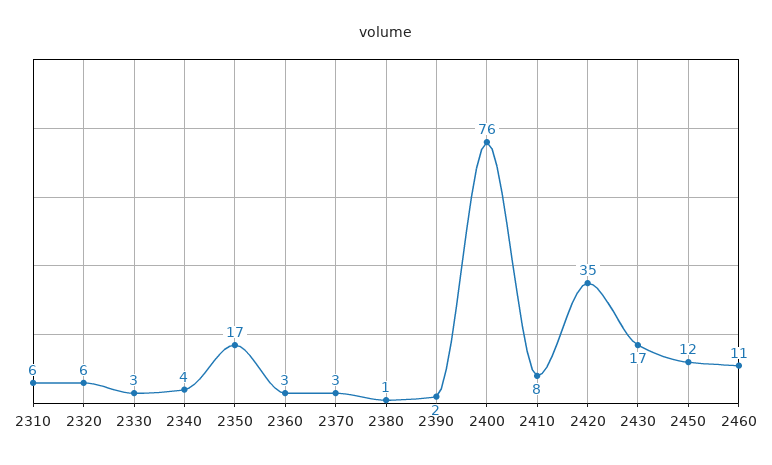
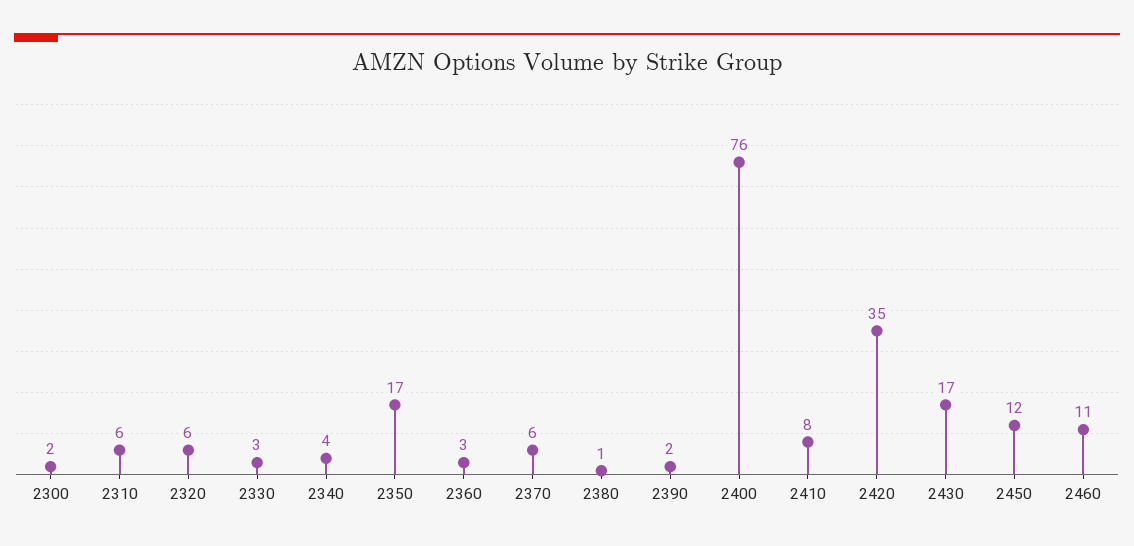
2370: 3 -> 6
2300: none -> 2

